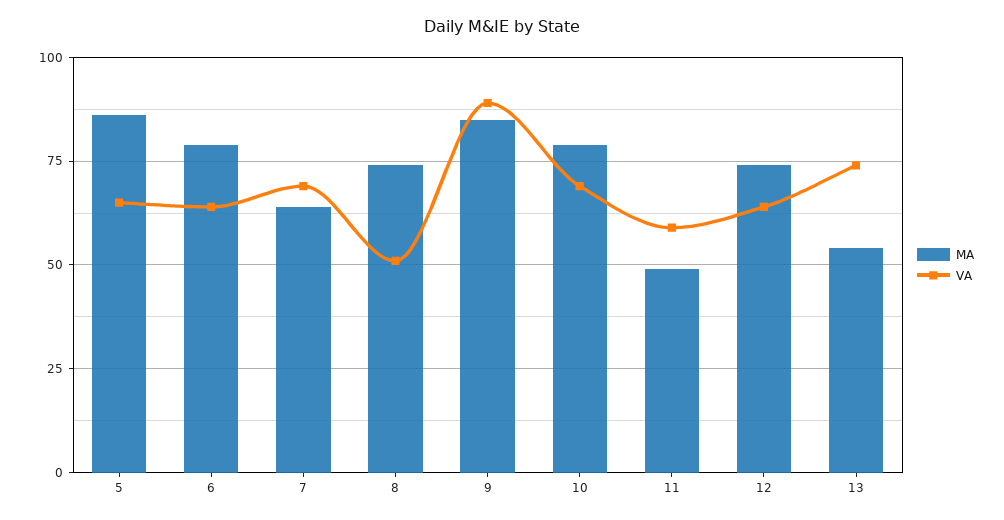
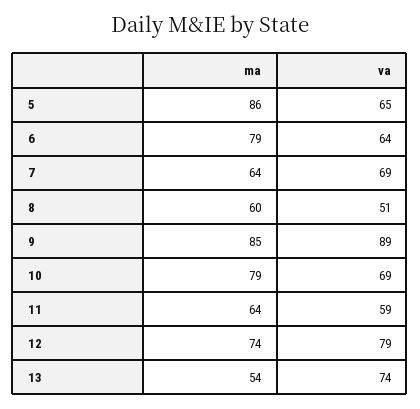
MA, 8: 75 -> 60
MA, 11: 50 -> 64
VA, 12: 65 -> 79

